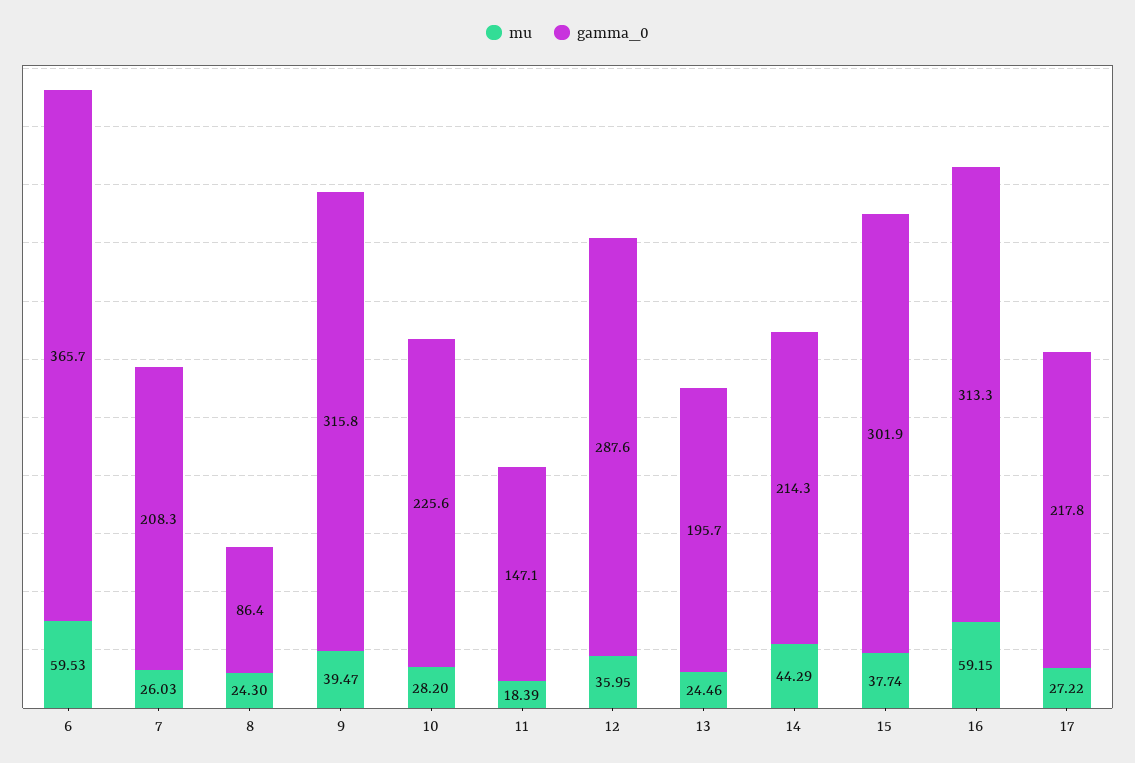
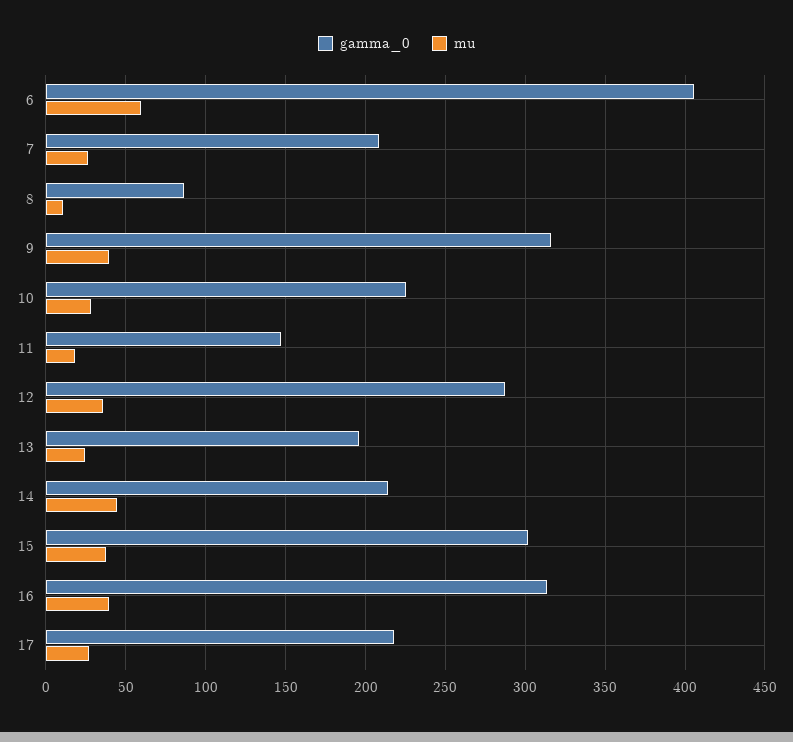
gamma_0, 6: 365.7 -> 405
mu, 8: 24.3 -> 10
mu, 16: 59.15 -> 40

